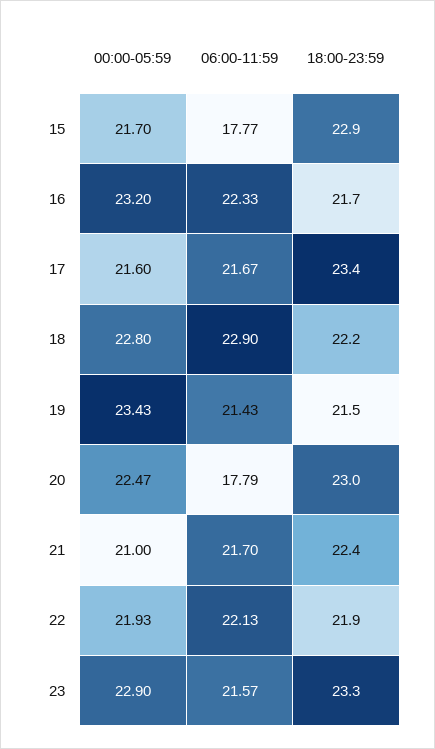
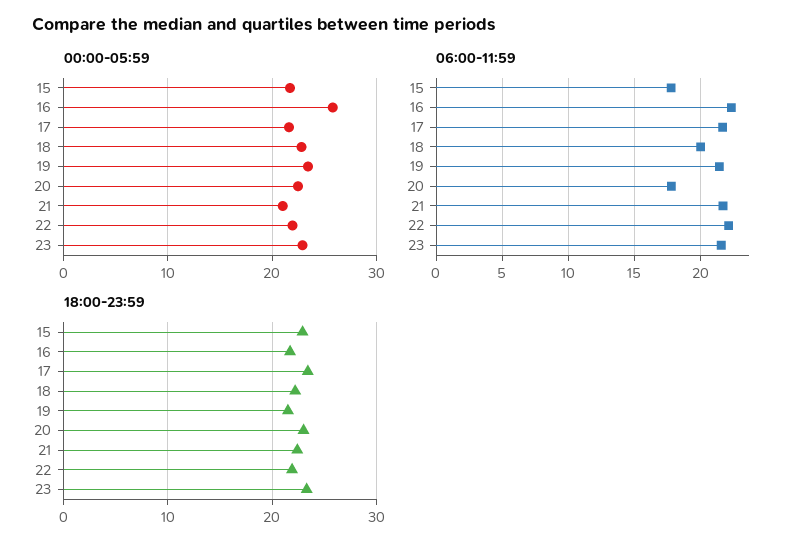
00:00-05:59, 16: 23.2 -> 26
06:00-11:59, 18: 22.9 -> 20

